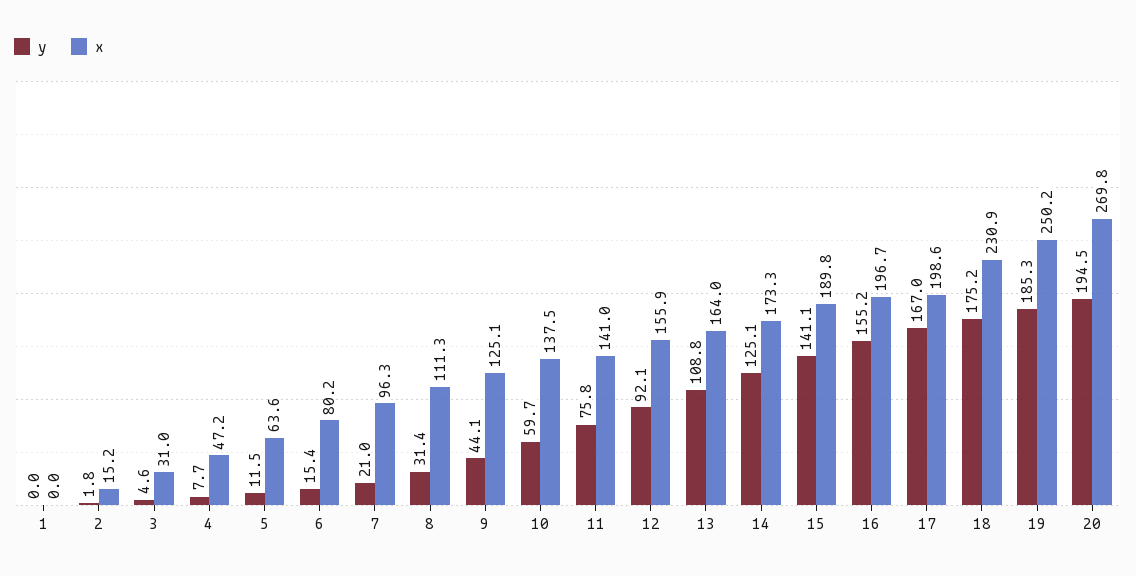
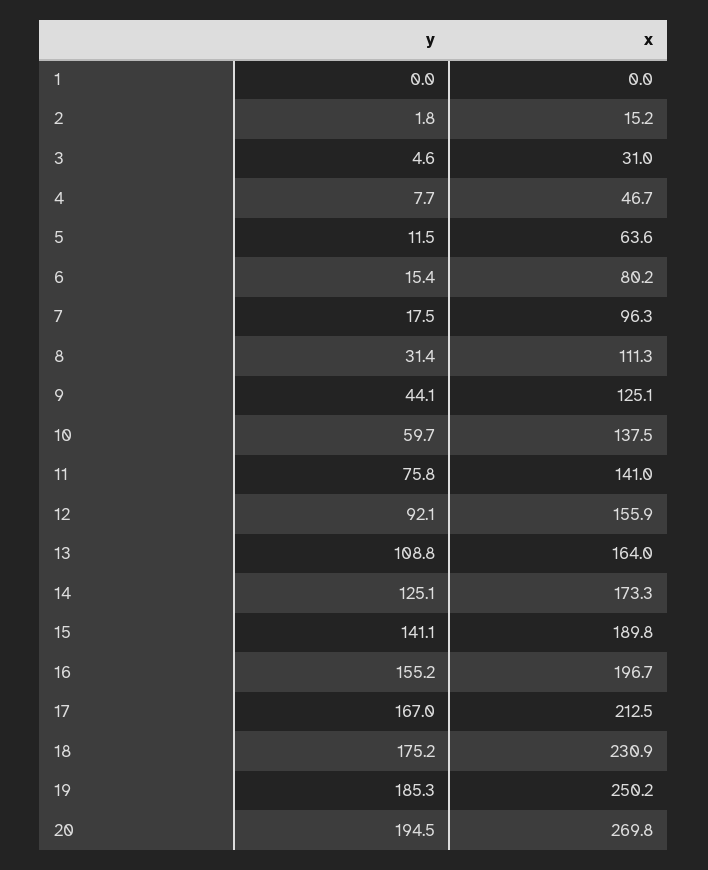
x, 4: 47.2 -> 46.7
y, 7: 21 -> 17.5
x, 17: 198.6 -> 212.5

